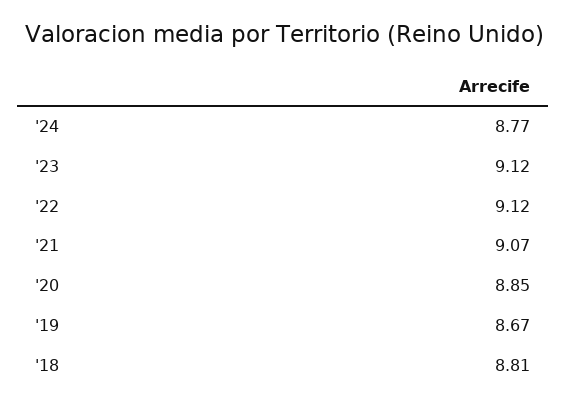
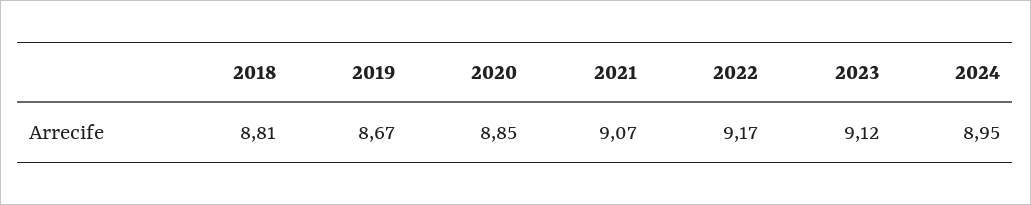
'24: 8.77 -> 8.95
'22: 9.12 -> 9.17

